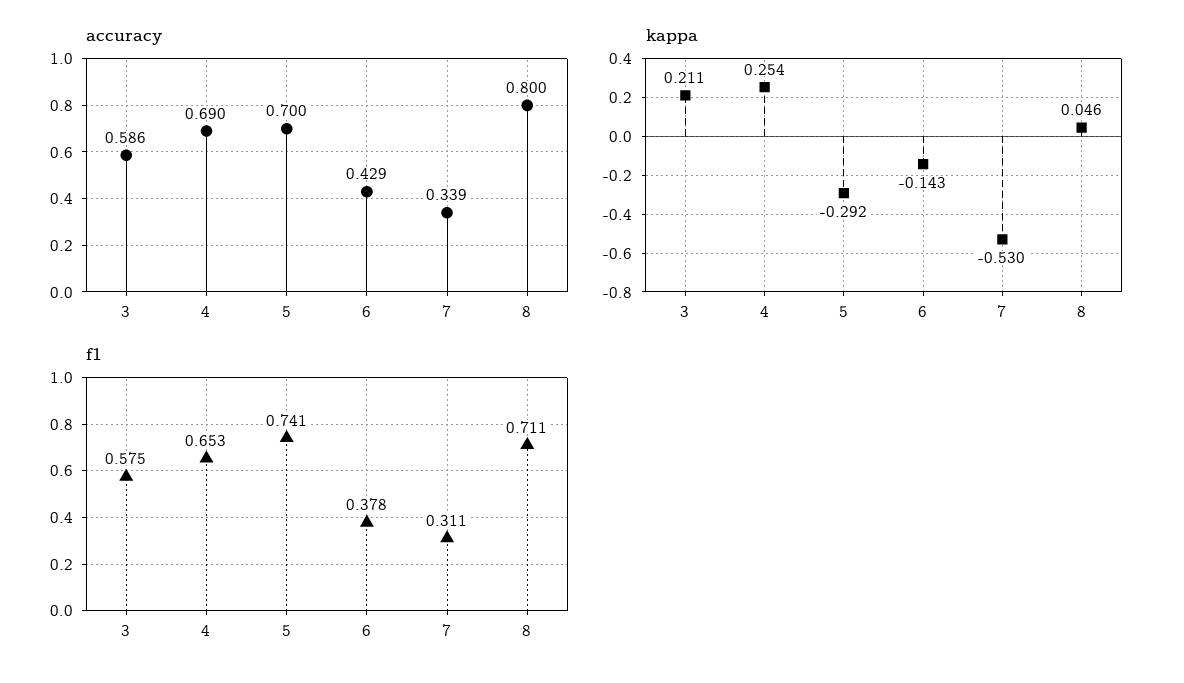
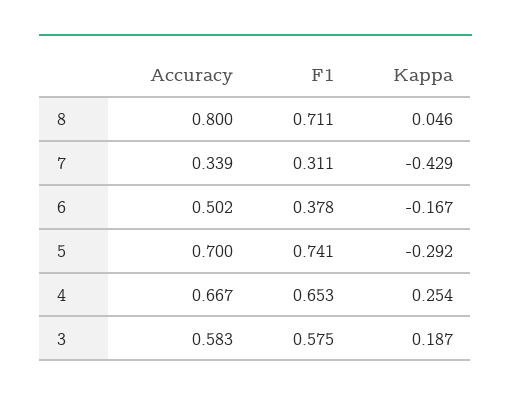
accuracy, 3: 0.586 -> 0.583
accuracy, 4: 0.69 -> 0.667
accuracy, 6: 0.429 -> 0.502
kappa, 3: 0.211 -> 0.187
kappa, 6: -0.143 -> -0.167
kappa, 7: -0.53 -> -0.429

